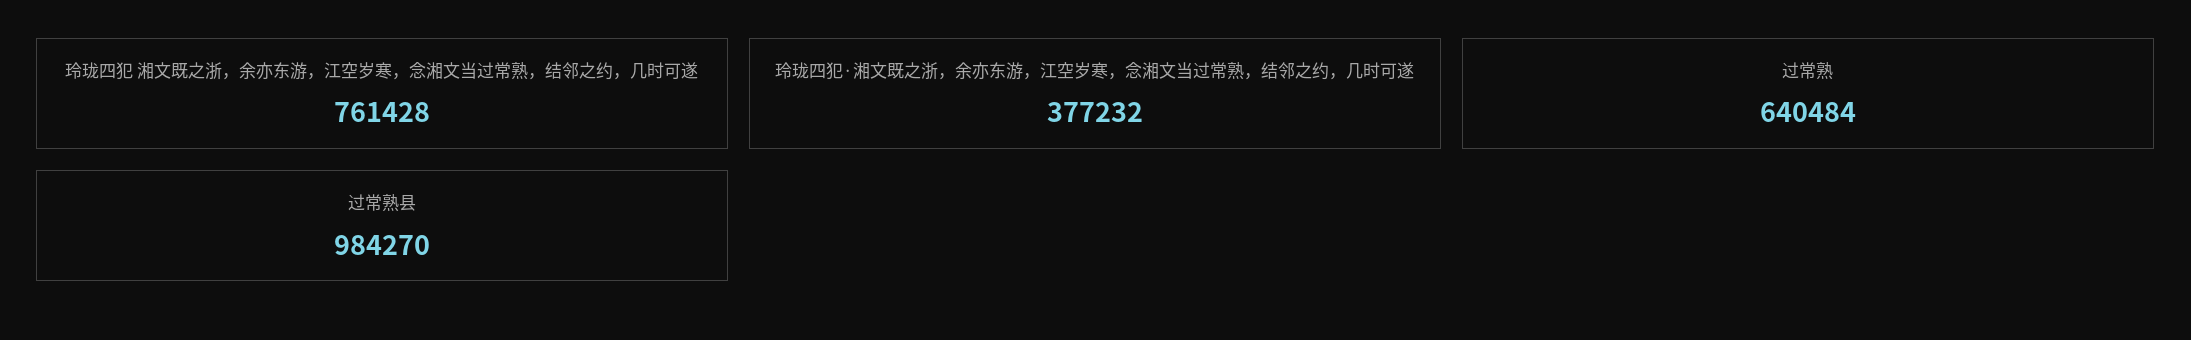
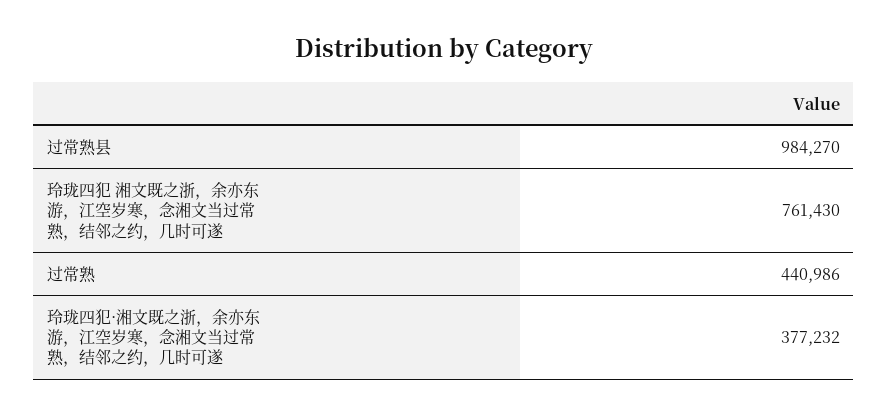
玲珑四犯 湘文既之浙，余亦东游，江空岁寒，念湘文当过常熟，结邻之约，几时可遂: 761428 -> 761430
过常熟: 640484 -> 440986

